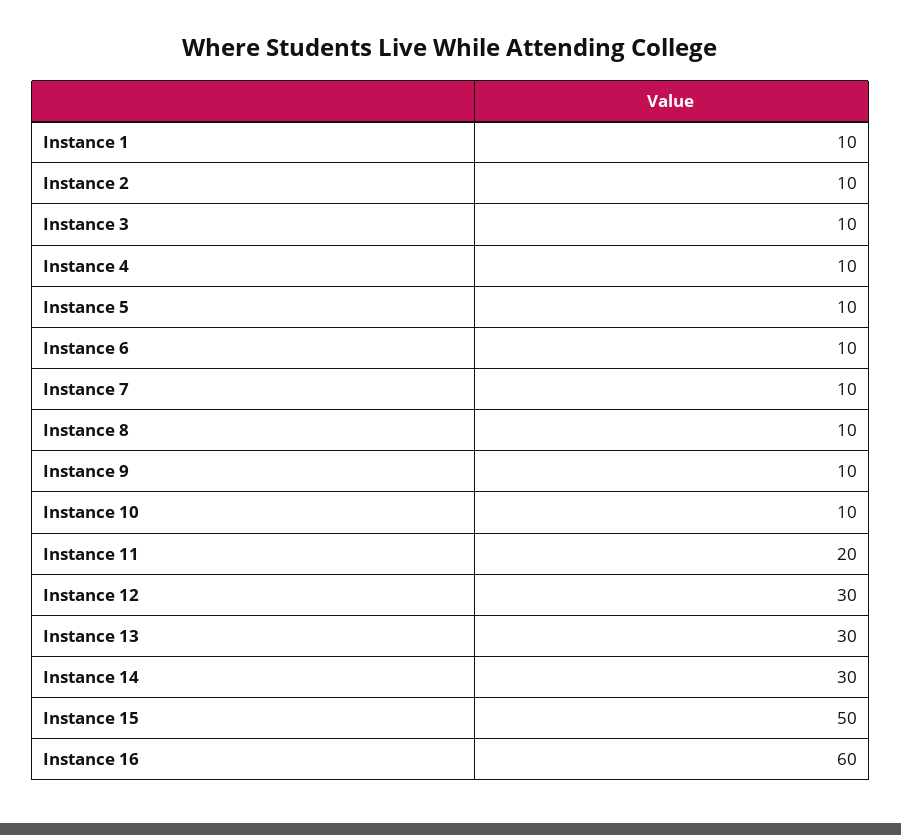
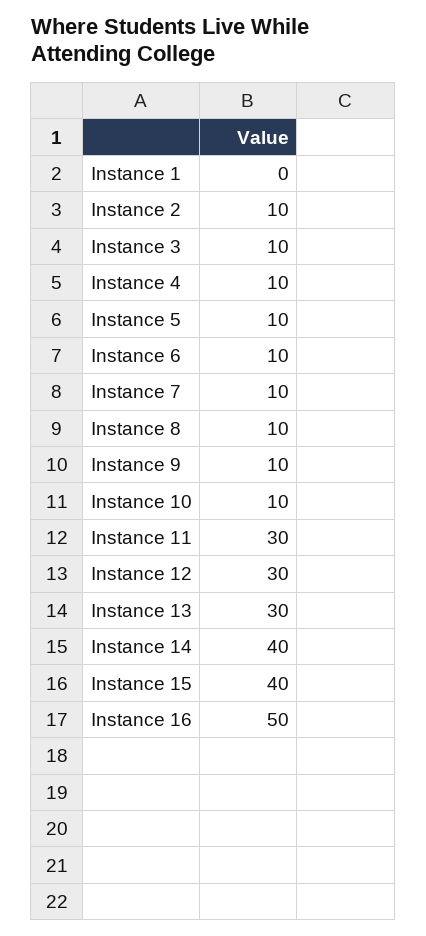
Instance 1: 10 -> 0
Instance 11: 20 -> 30
Instance 14: 30 -> 40
Instance 15: 50 -> 40
Instance 16: 60 -> 50

